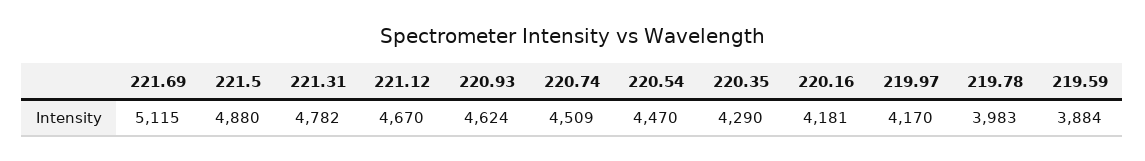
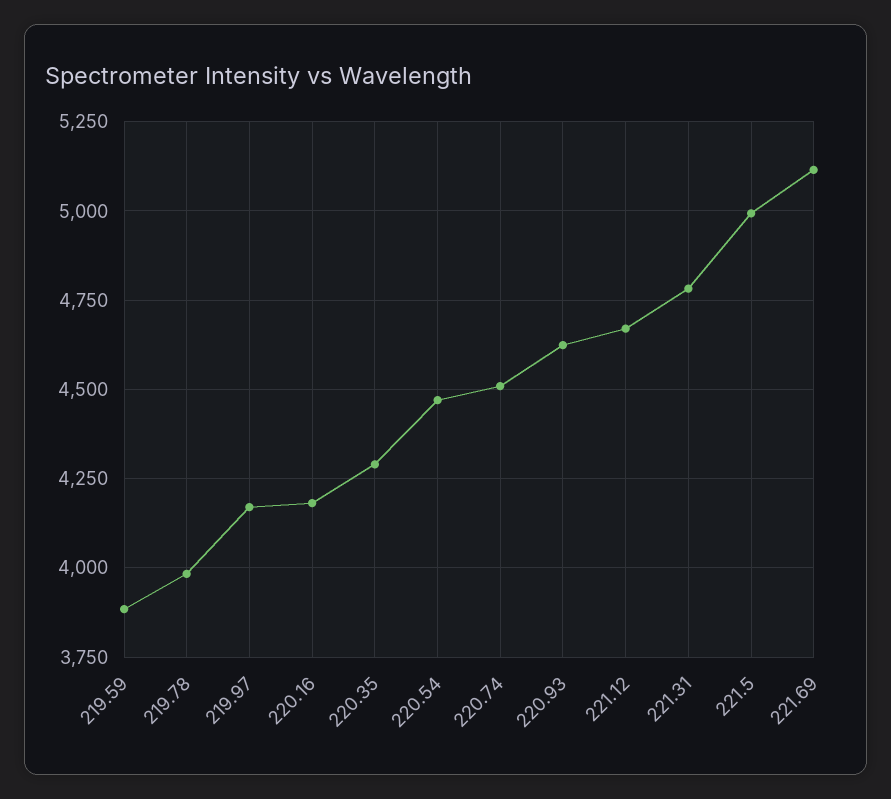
221.5: 4880 -> 5000

